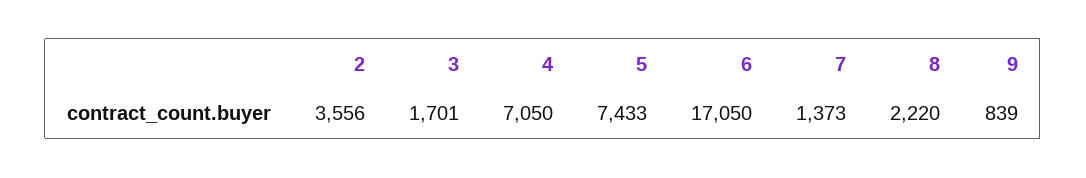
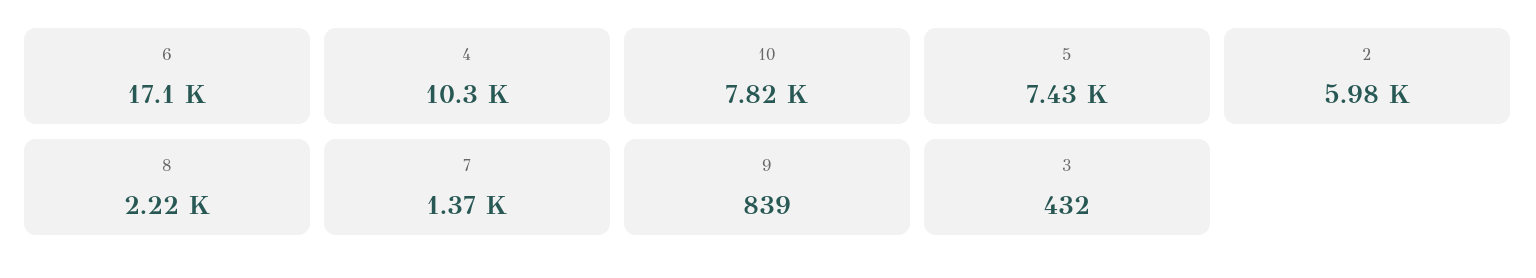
2: 3556 -> 5980
3: 1701 -> 432
4: 7050 -> 10300
10: none -> 7820

